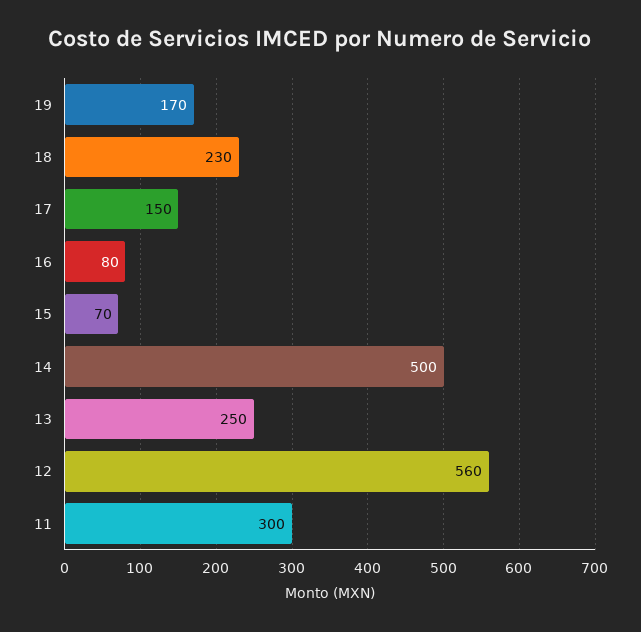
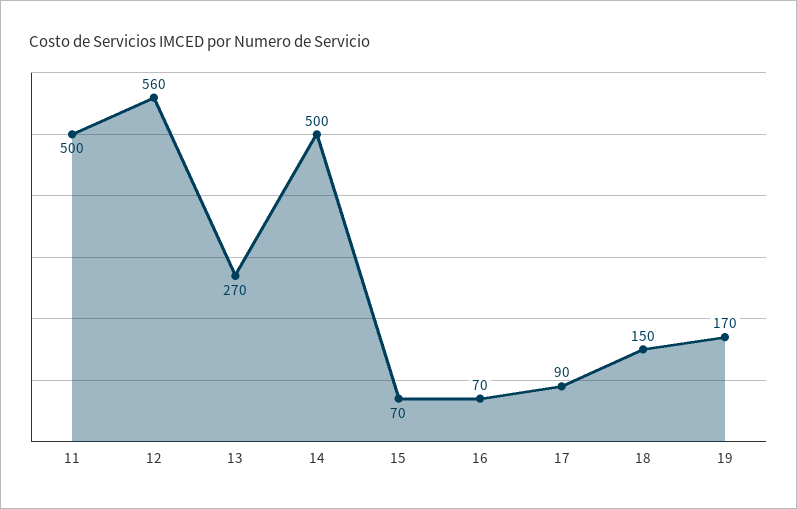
18: 230 -> 150
17: 150 -> 90
16: 80 -> 70
13: 250 -> 270
11: 300 -> 500

